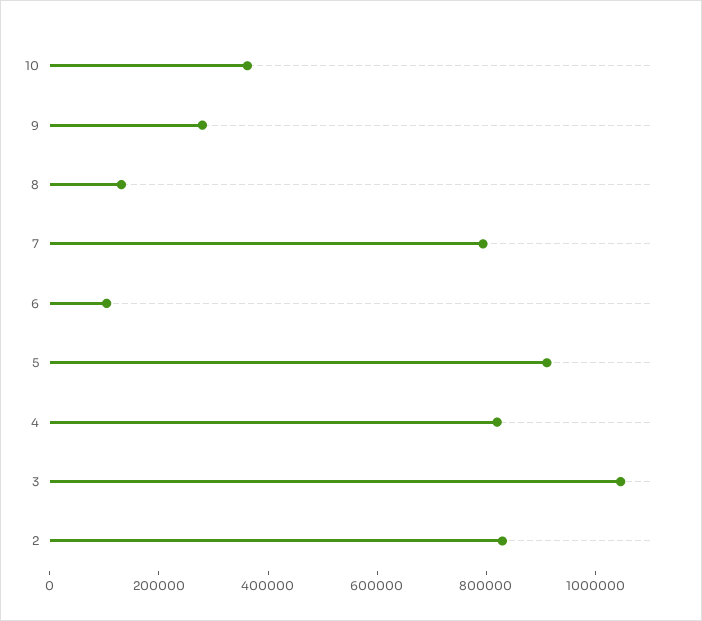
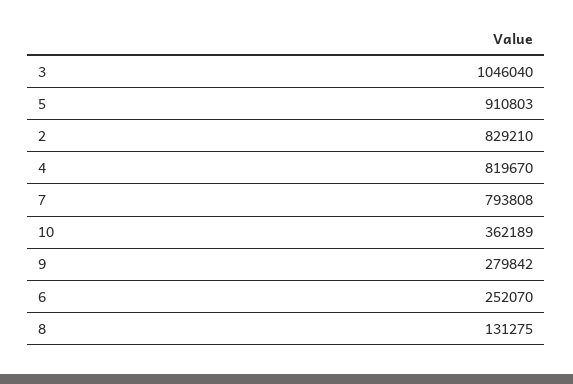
6: 100000 -> 252070

